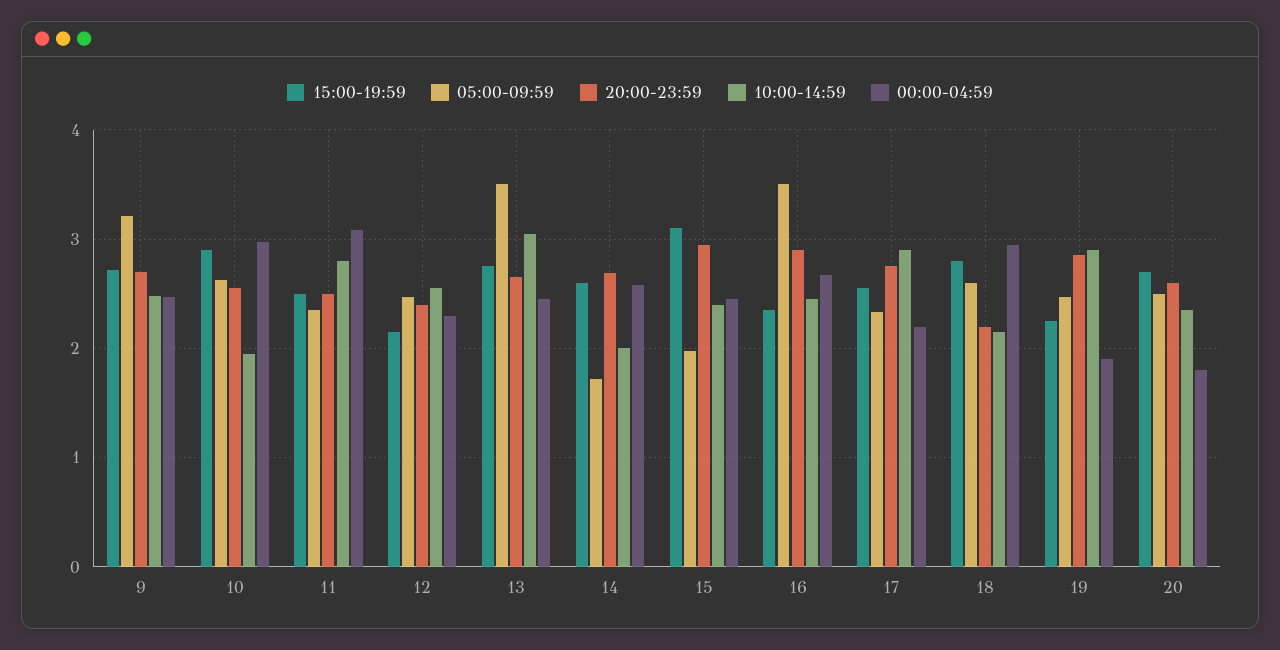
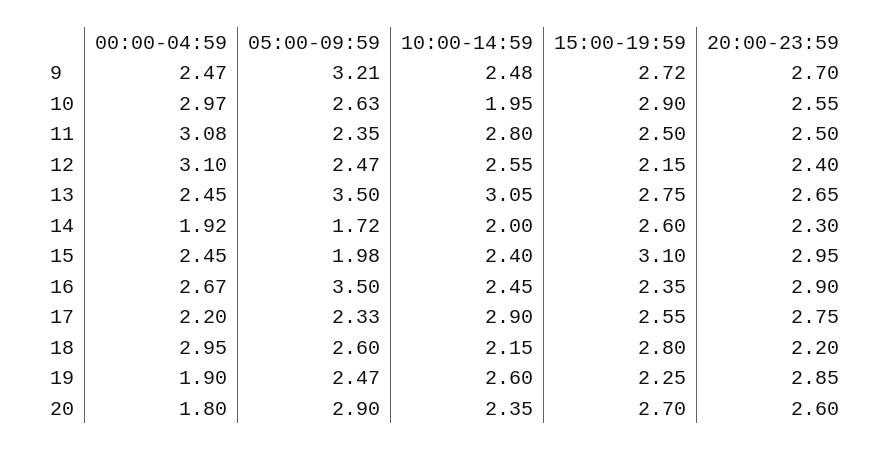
00:00-04:59, 12: 2.3 -> 3.1
20:00-23:59, 14: 2.7 -> 2.3
00:00-04:59, 14: 2.6 -> 1.92
10:00-14:59, 19: 2.9 -> 2.6
05:00-09:59, 20: 2.5 -> 2.9

